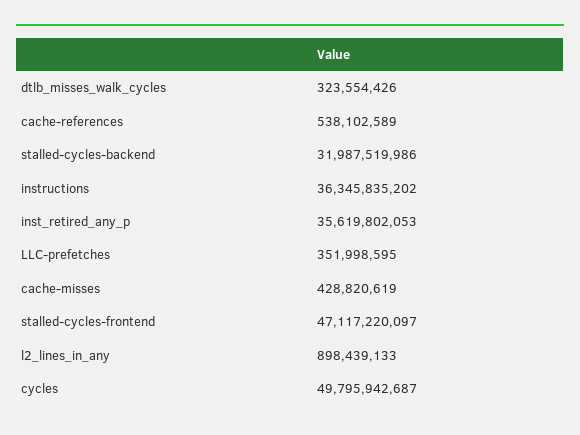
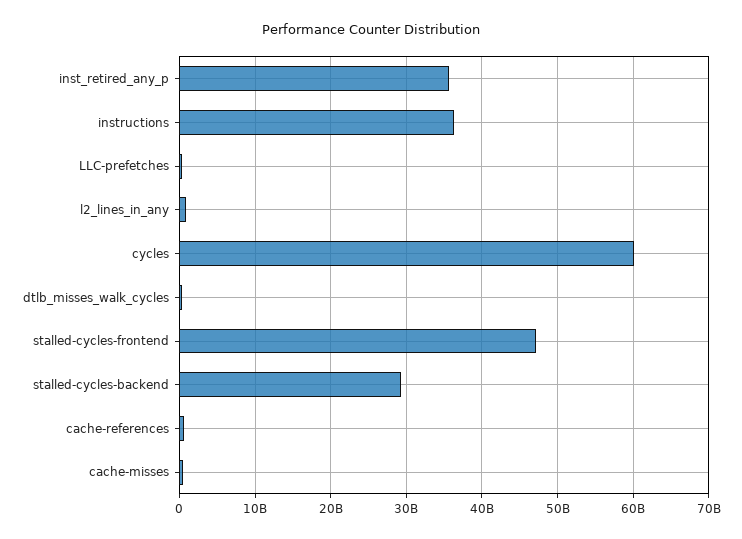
stalled-cycles-backend: 31987519986 -> 29000000000
cycles: 49795942687 -> 60000000000

